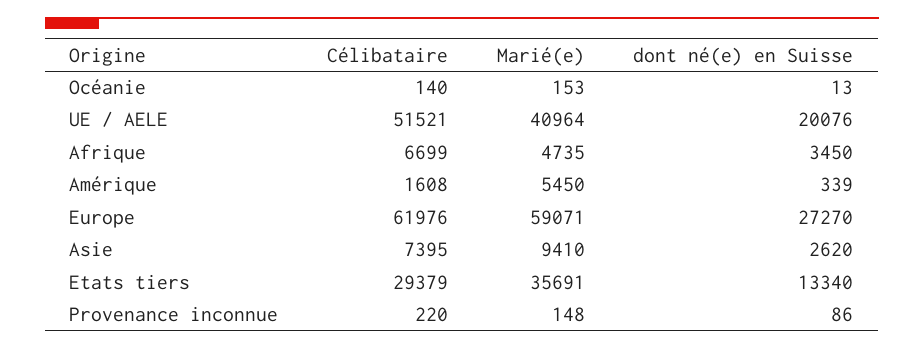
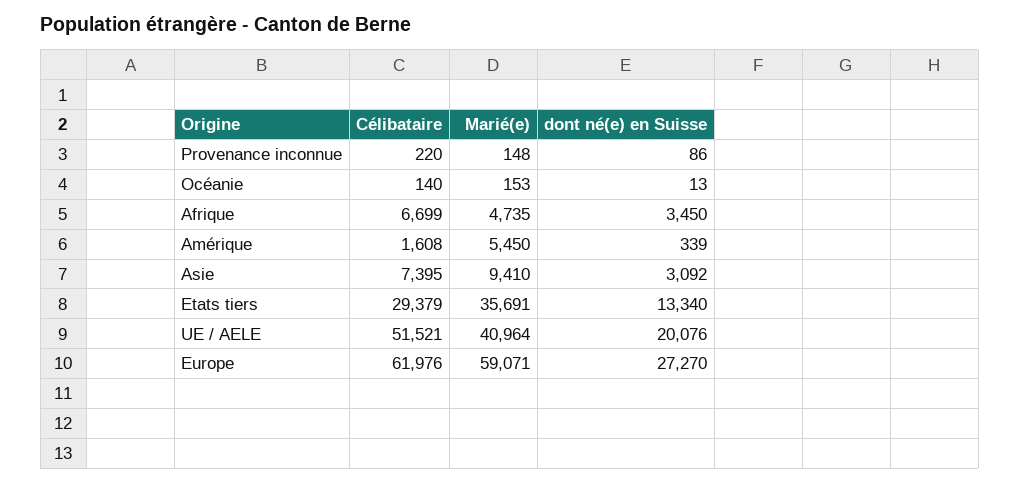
dont né(e) en Suisse, Asie: 2620 -> 3092

